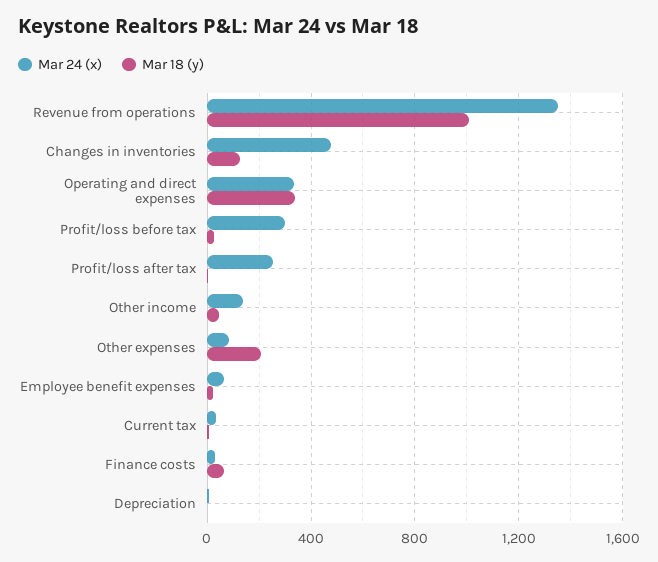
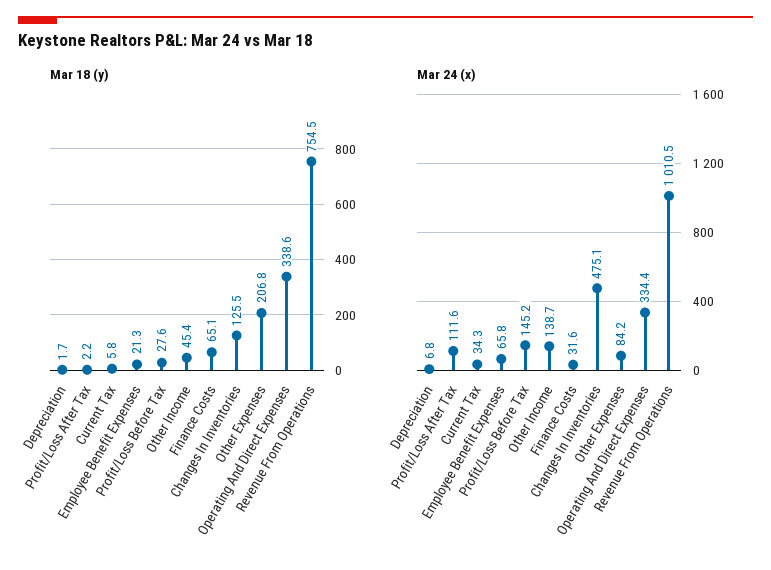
Mar 24 (x), Revenue from operations: 1350 -> 1010.5
Mar 18 (y), Revenue from operations: 1000 -> 754.5
Mar 24 (x), Profit/loss before tax: 300 -> 145.2
Mar 24 (x), Profit/loss after tax: 250 -> 111.6

